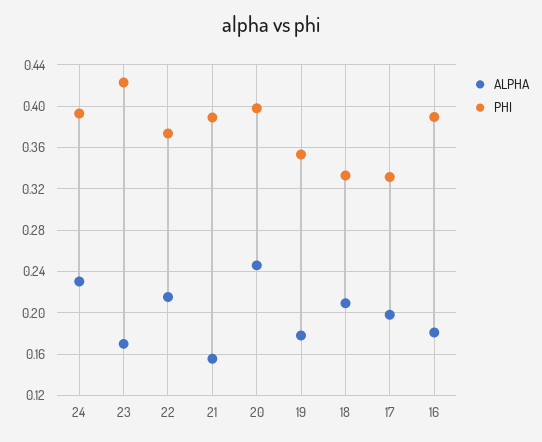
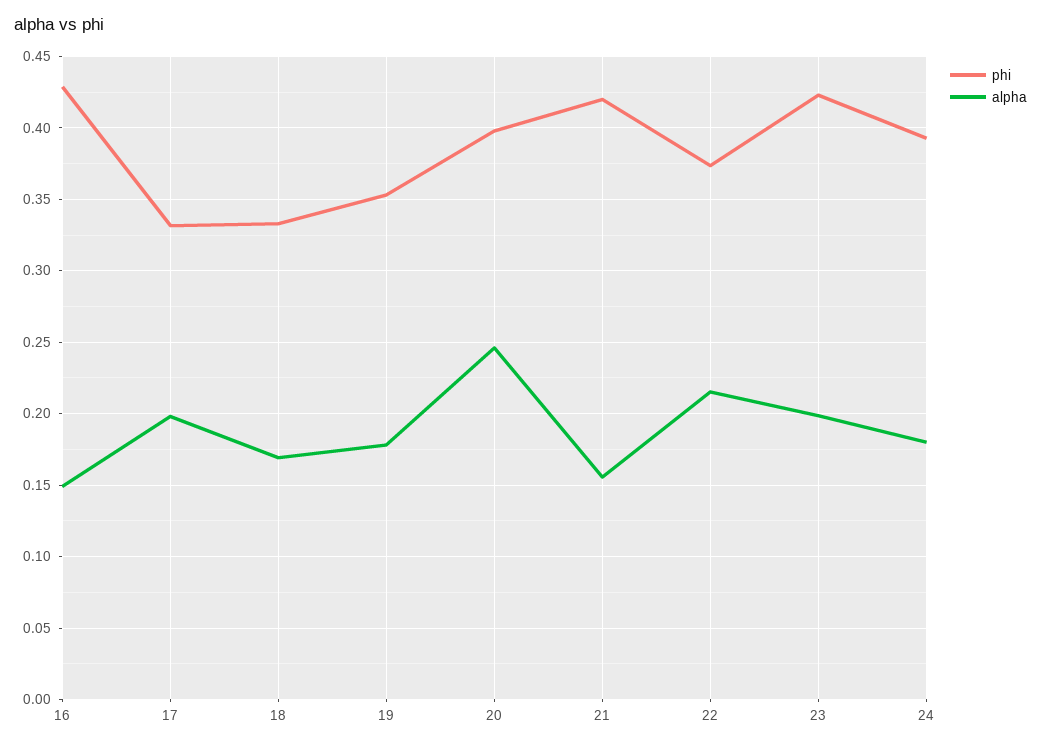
ALPHA, 24: 0.23 -> 0.18
ALPHA, 23: 0.17 -> 0.2
PHI, 21: 0.39 -> 0.42
ALPHA, 18: 0.21 -> 0.17
ALPHA, 16: 0.18 -> 0.15
PHI, 16: 0.39 -> 0.43

